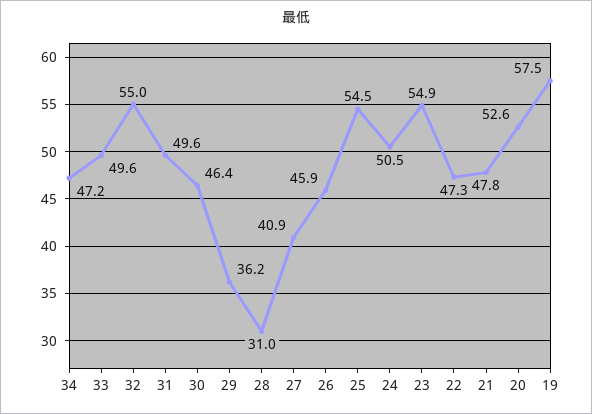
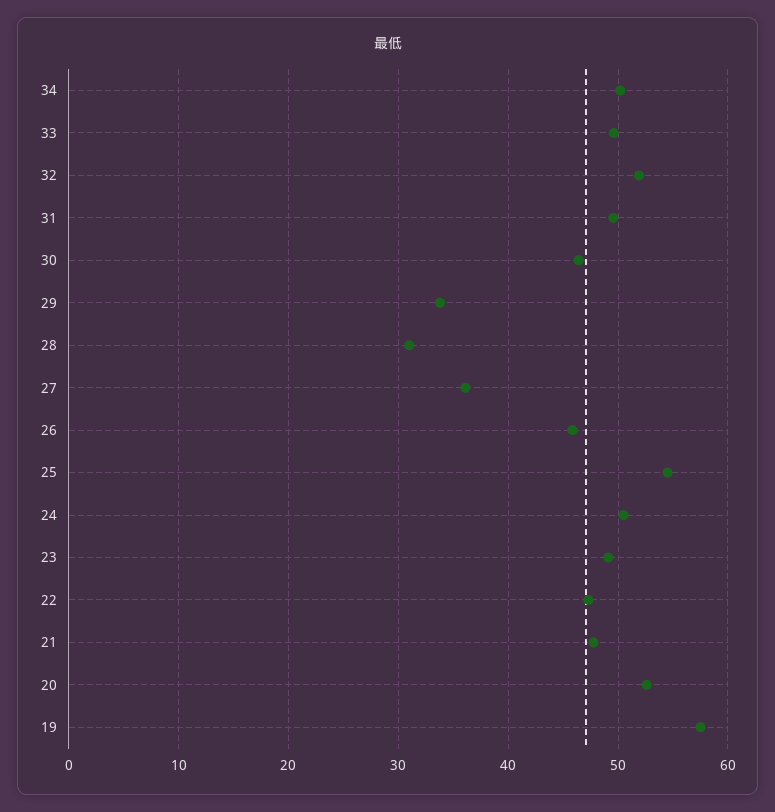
34: 47.2 -> 50
32: 55 -> 52
29: 36.2 -> 34
27: 40.9 -> 36
23: 54.9 -> 49

